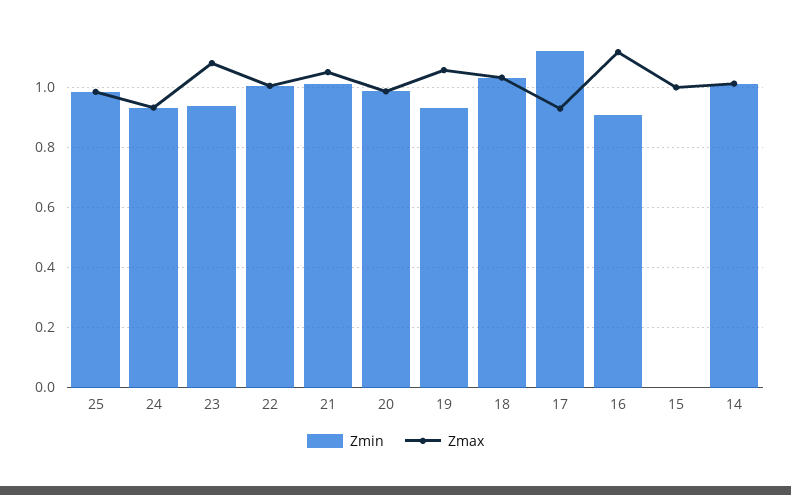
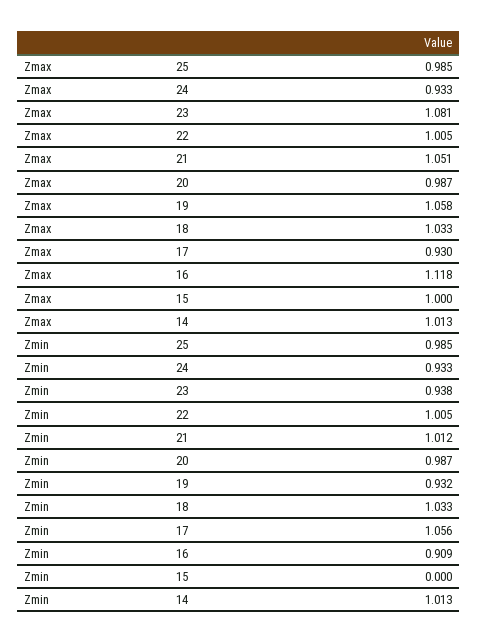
Zmin, 17: 1.12 -> 1.056

